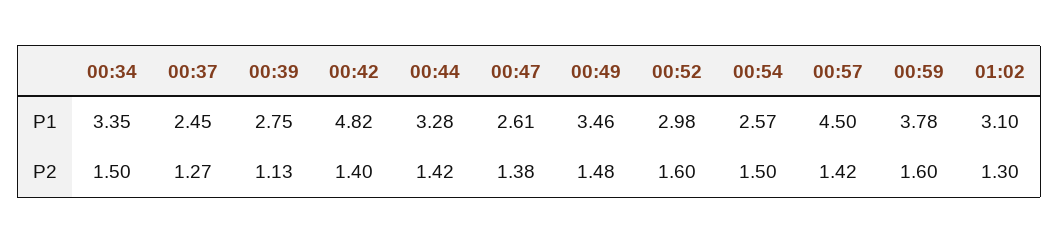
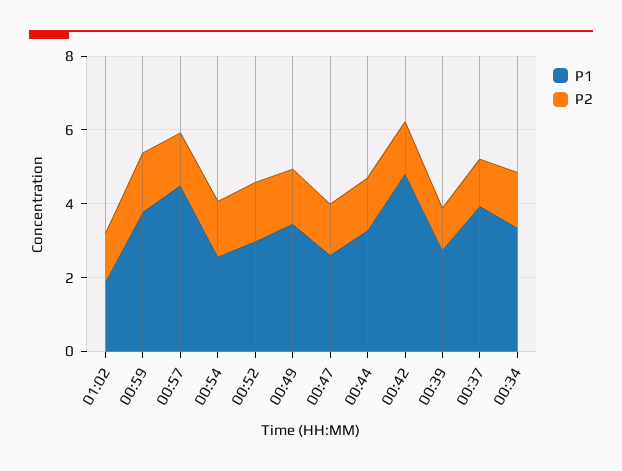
P1, 00:37: 2.45 -> 4
P1, 01:02: 3.1 -> 2

